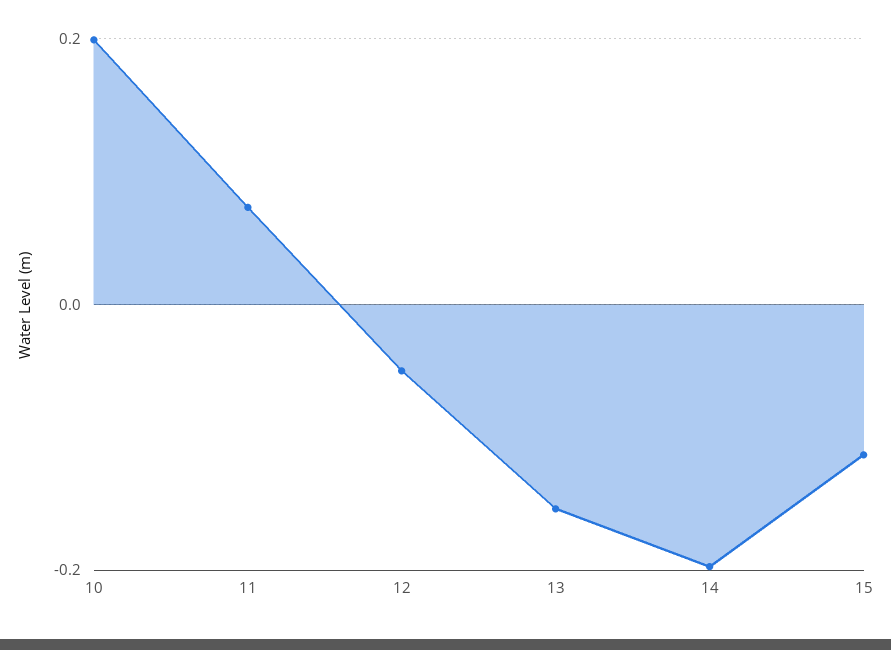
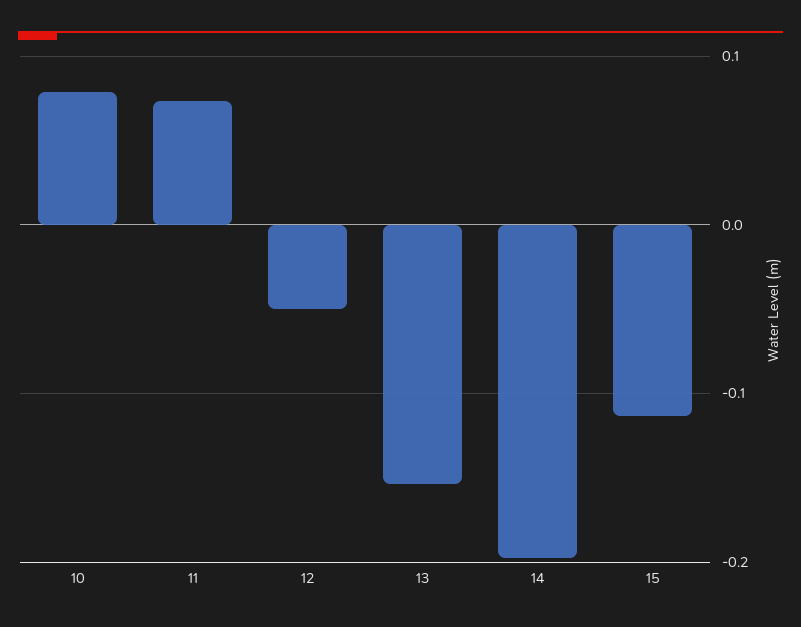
10: 0.2 -> 0.08

